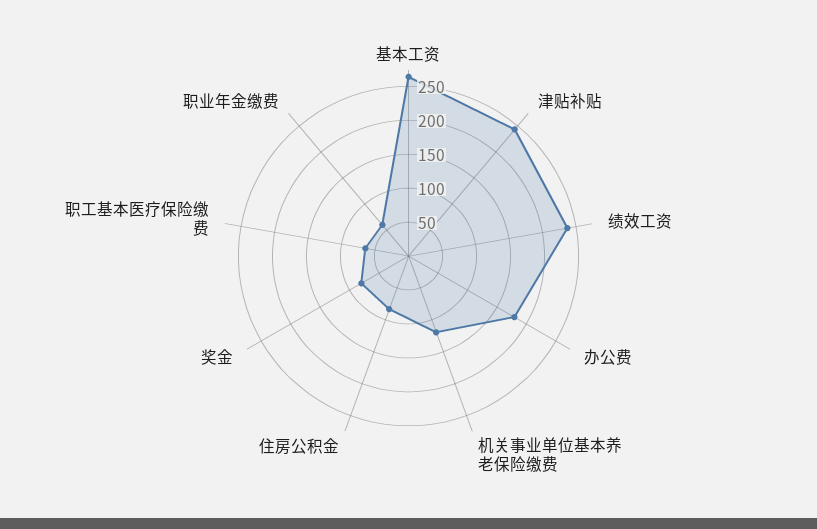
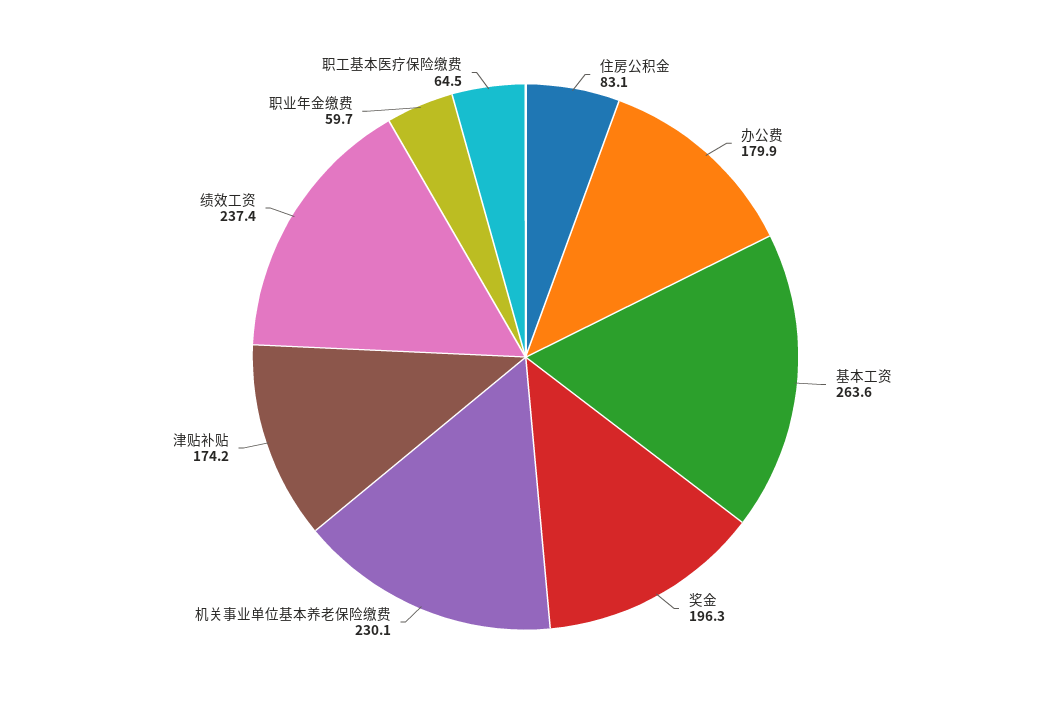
津贴补贴: 250 -> 174.2
机关事业单位基本养老保险缴费: 125 -> 230.1
奖金: 75 -> 196.3

